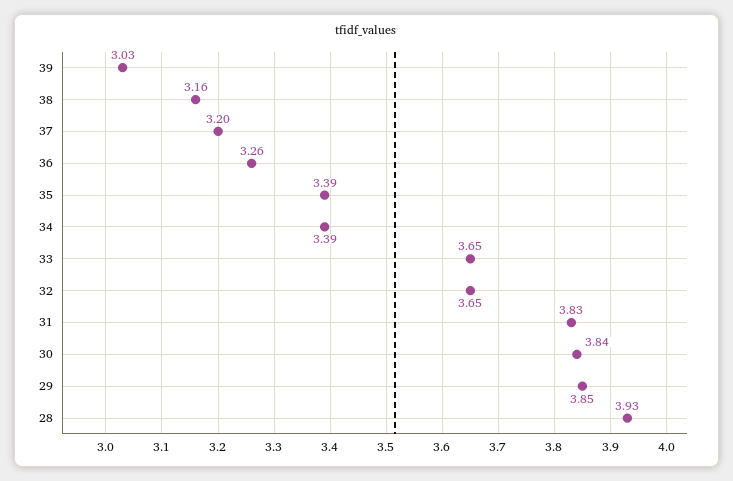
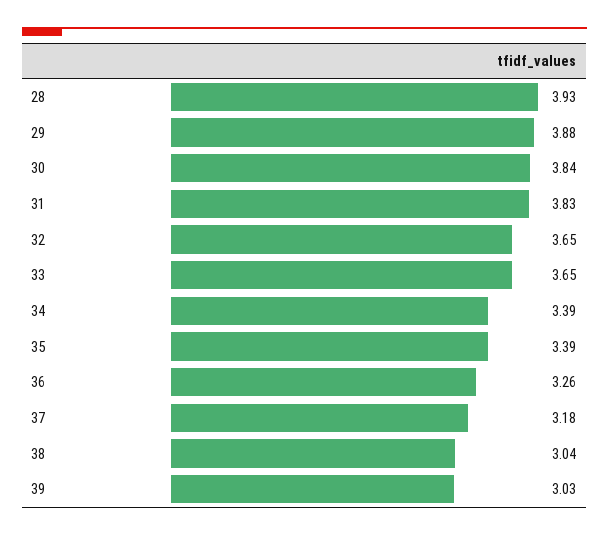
38: 3.16 -> 3.04
37: 3.2 -> 3.18
29: 3.85 -> 3.88

